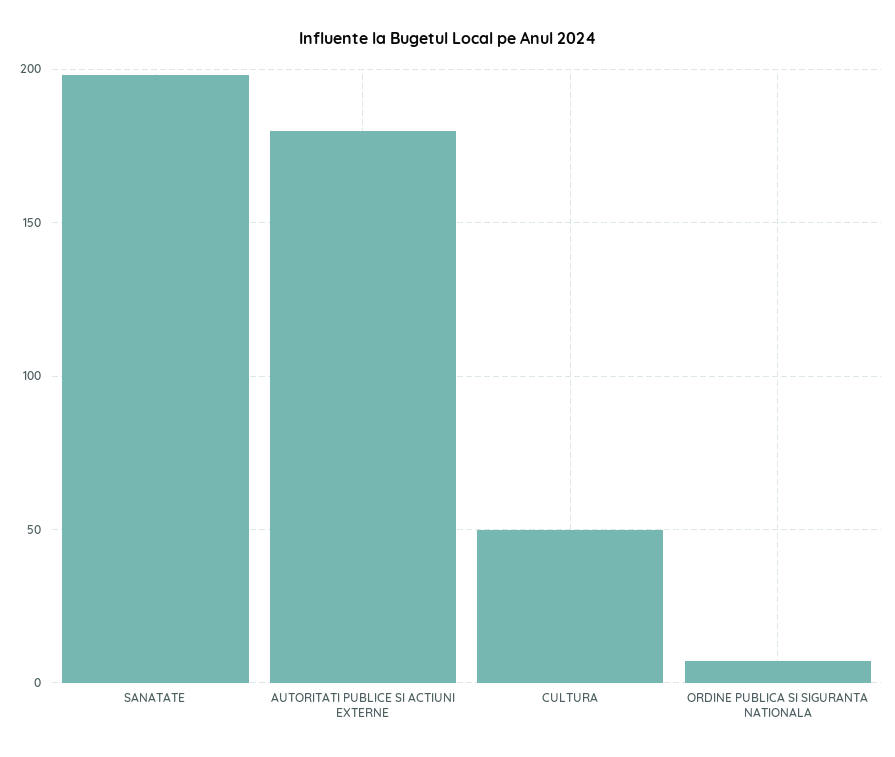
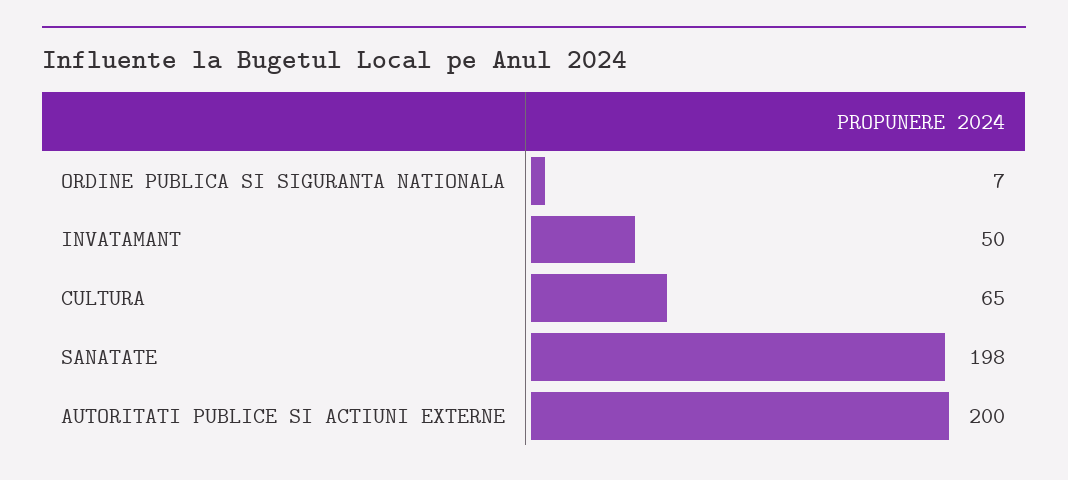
AUTORITATI PUBLICE SI ACTIUNI EXTERNE: 180 -> 200
CULTURA: 50 -> 65
INVATAMANT: none -> 50

